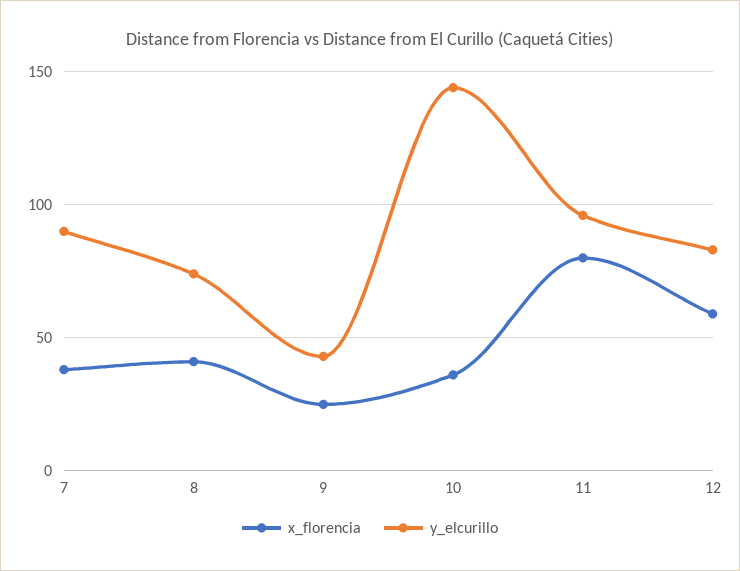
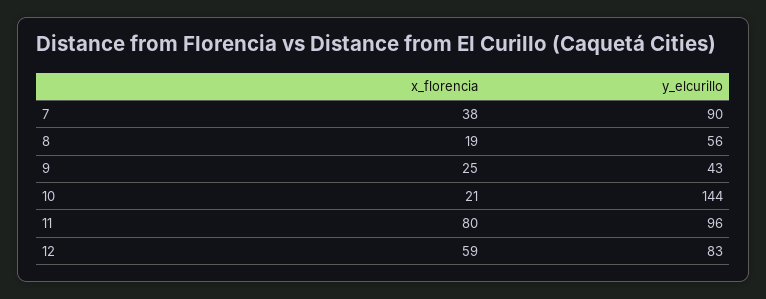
x_florencia, 8: 40 -> 19
y_elcurillo, 8: 75 -> 56
x_florencia, 10: 35 -> 21

